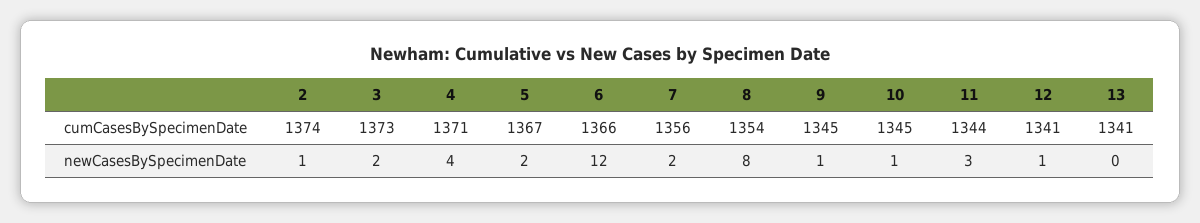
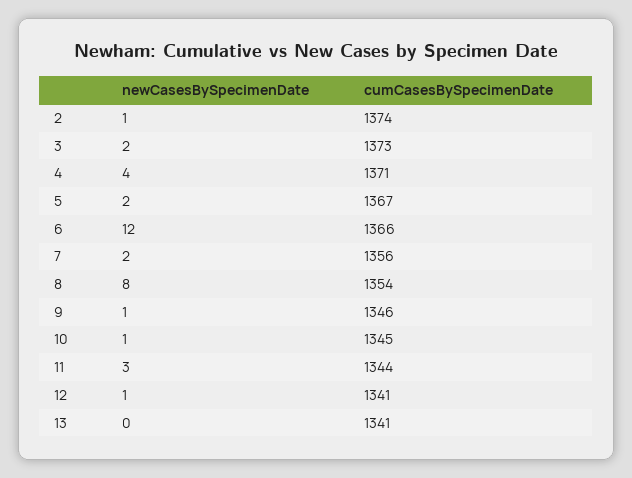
9, cumCasesBySpecimenDate: 1345 -> 1346

